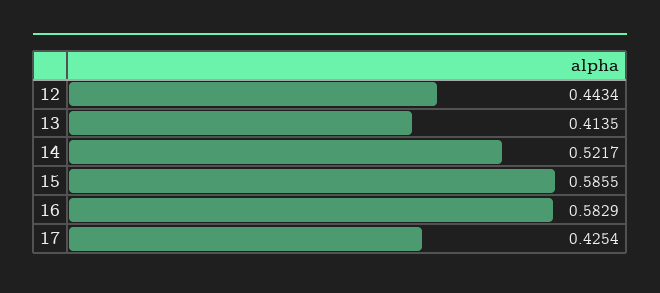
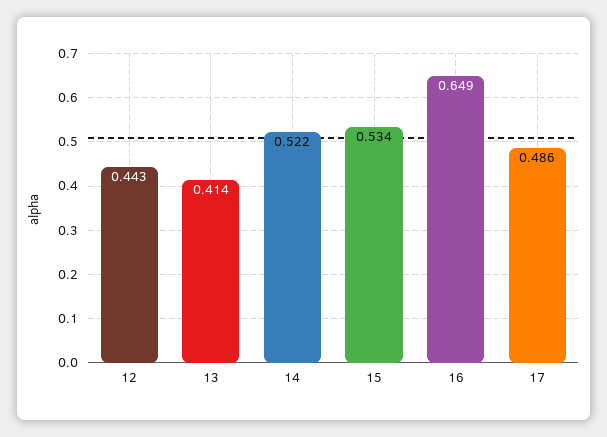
15: 0.5855 -> 0.534
16: 0.5829 -> 0.649
17: 0.4254 -> 0.486

